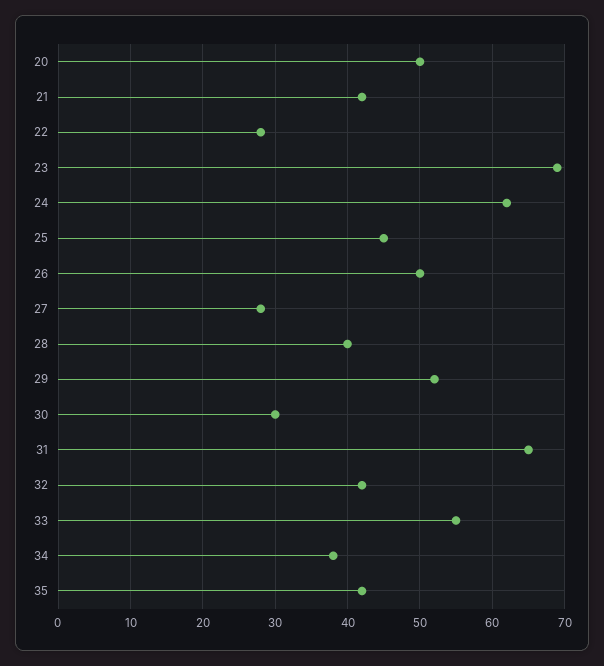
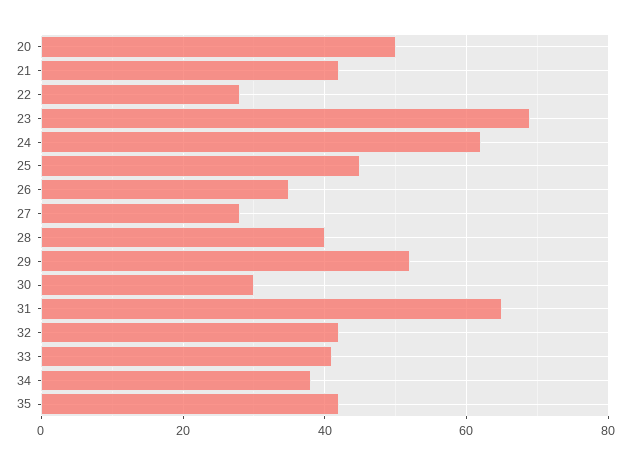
26: 50 -> 35
33: 55 -> 40

